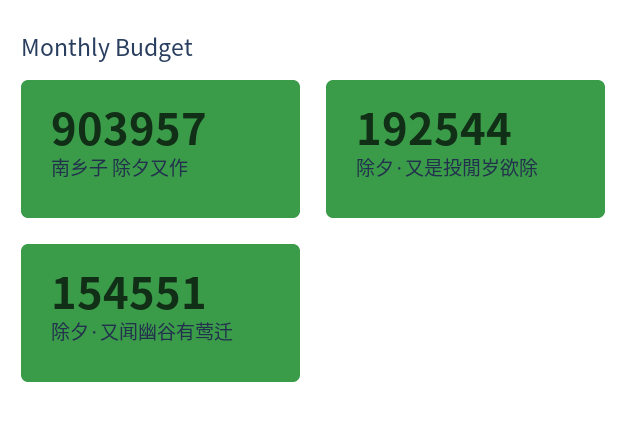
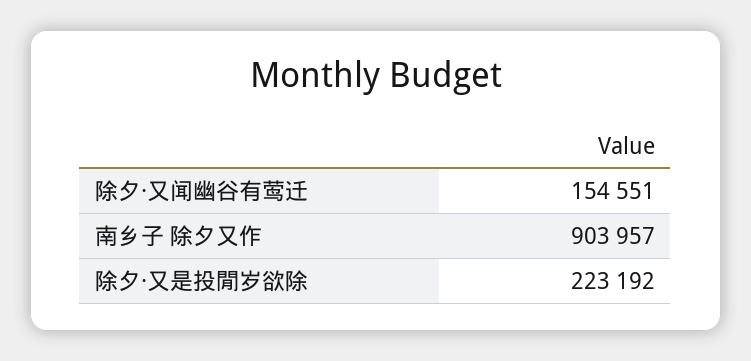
除夕·又是投閒岁欲除: 192544 -> 223192

